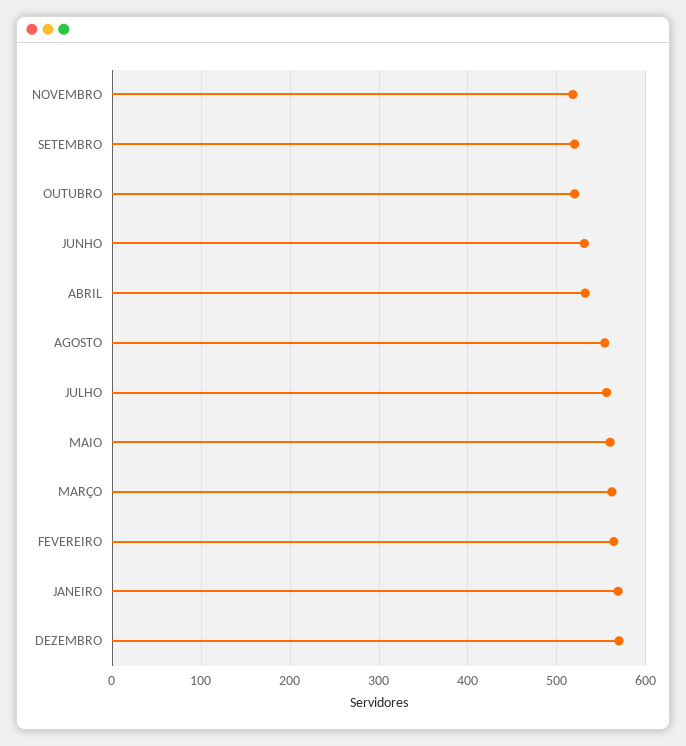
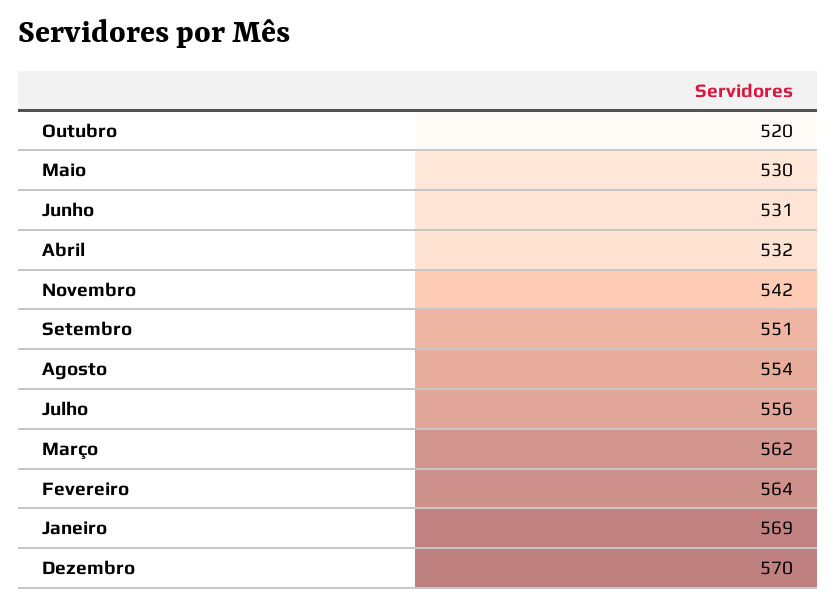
NOVEMBRO: 520 -> 542
SETEMBRO: 520 -> 551
MAIO: 560 -> 530

